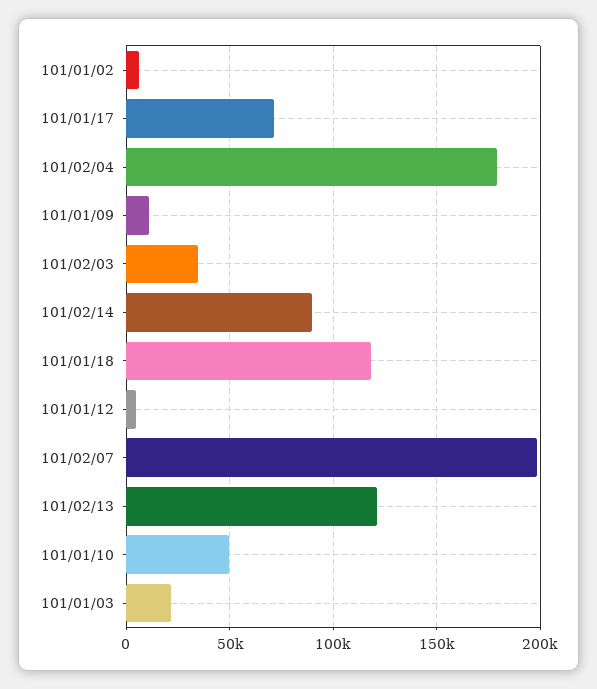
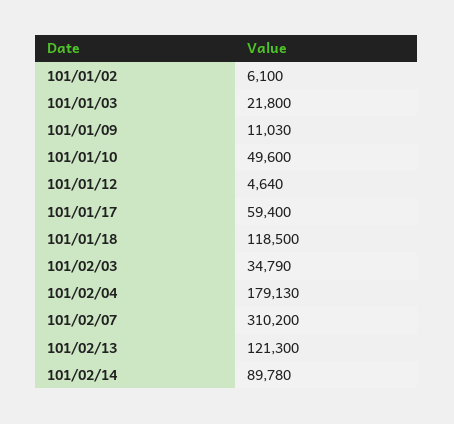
101/01/17: 70000 -> 59400
101/02/07: 200000 -> 310200

